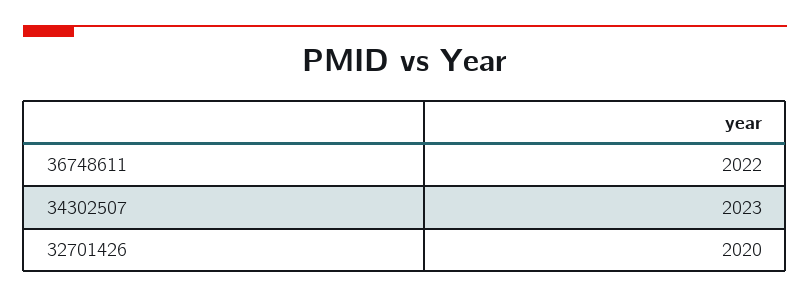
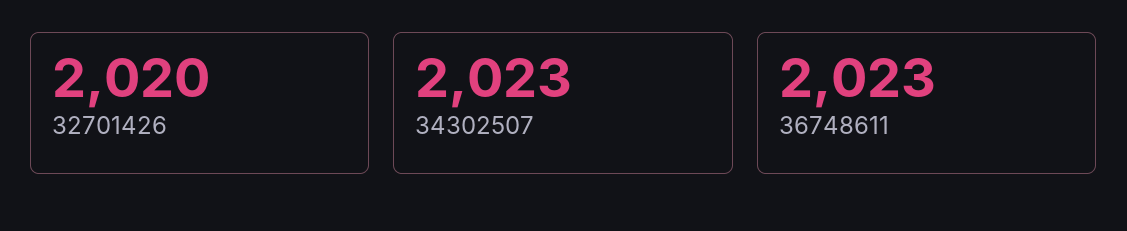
36748611: 2022 -> 2023

